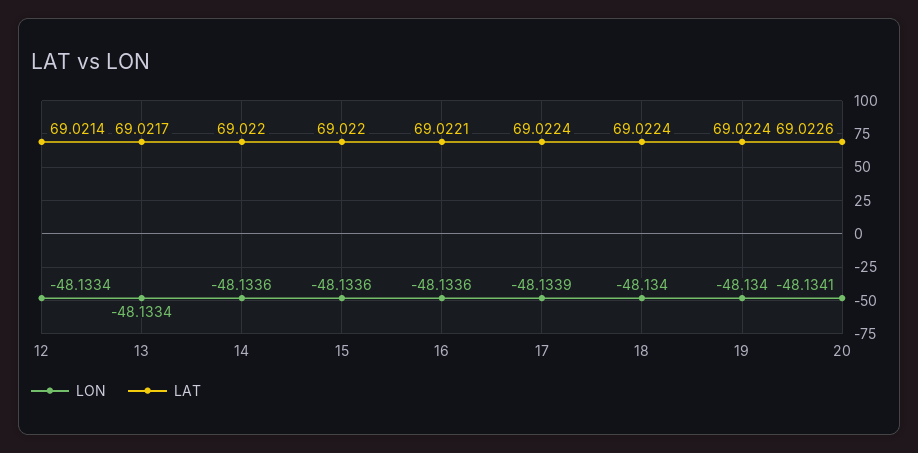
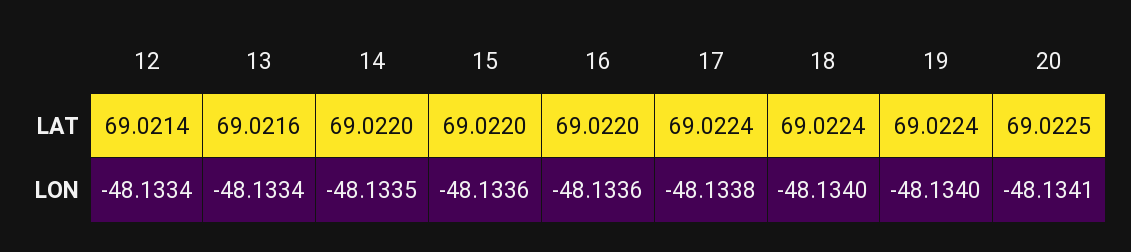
LAT, 13: 69.0217 -> 69.0216
LON, 14: -48.1336 -> -48.1335
LAT, 16: 69.0221 -> 69.022
LON, 17: -48.1339 -> -48.1338
LAT, 20: 69.0226 -> 69.0225

